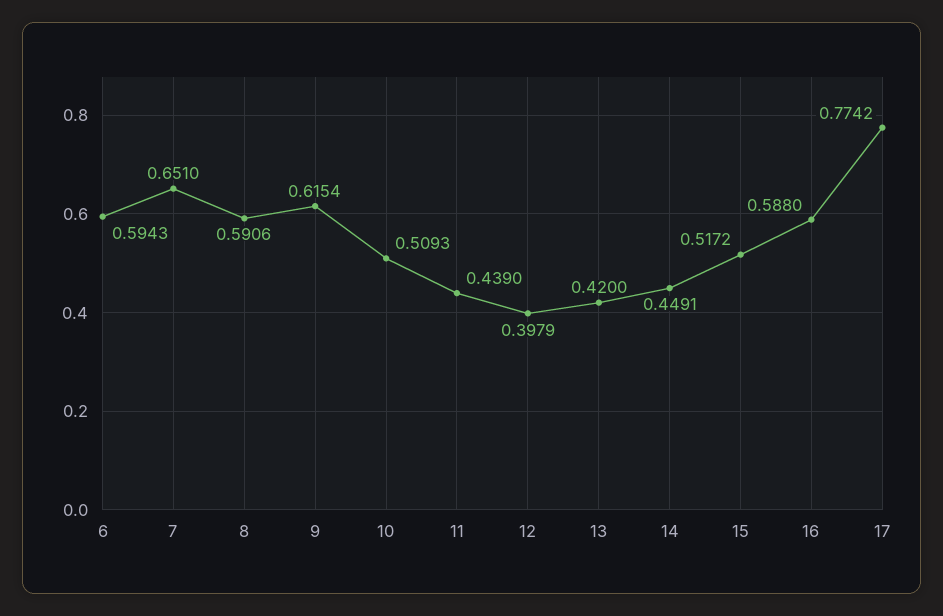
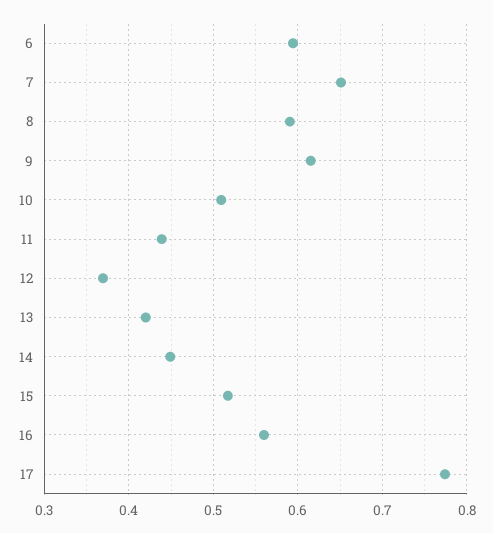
12: 0.3979 -> 0.37
16: 0.588 -> 0.56

